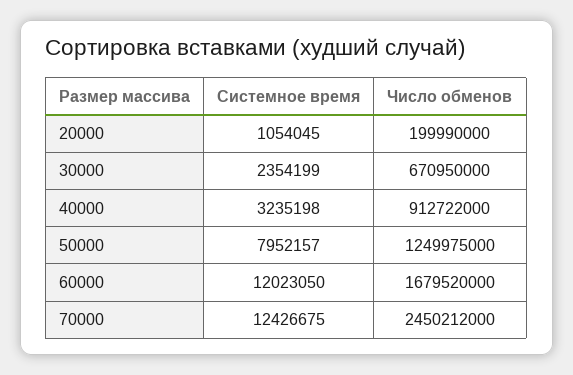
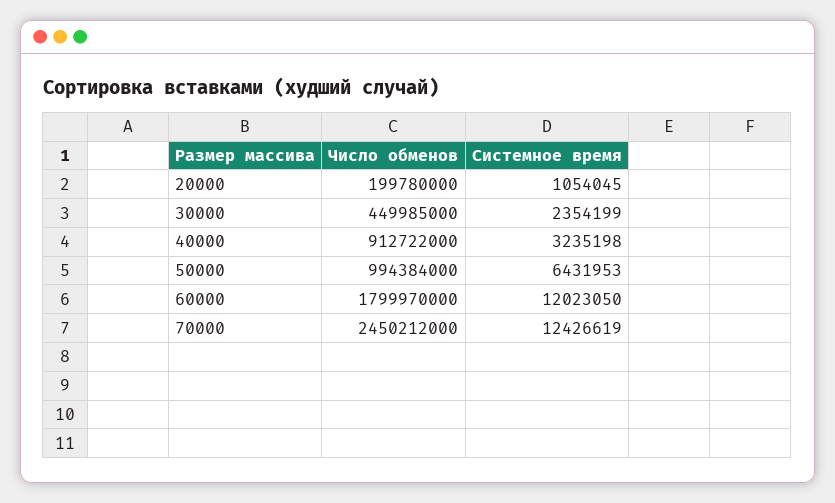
Число обменов, 20000: 199990000 -> 199780000
Число обменов, 30000: 670950000 -> 449985000
Системное время, 50000: 7952157 -> 6431953
Число обменов, 50000: 1249975000 -> 994384000
Число обменов, 60000: 1679520000 -> 1799970000
Системное время, 70000: 12426675 -> 12426619

